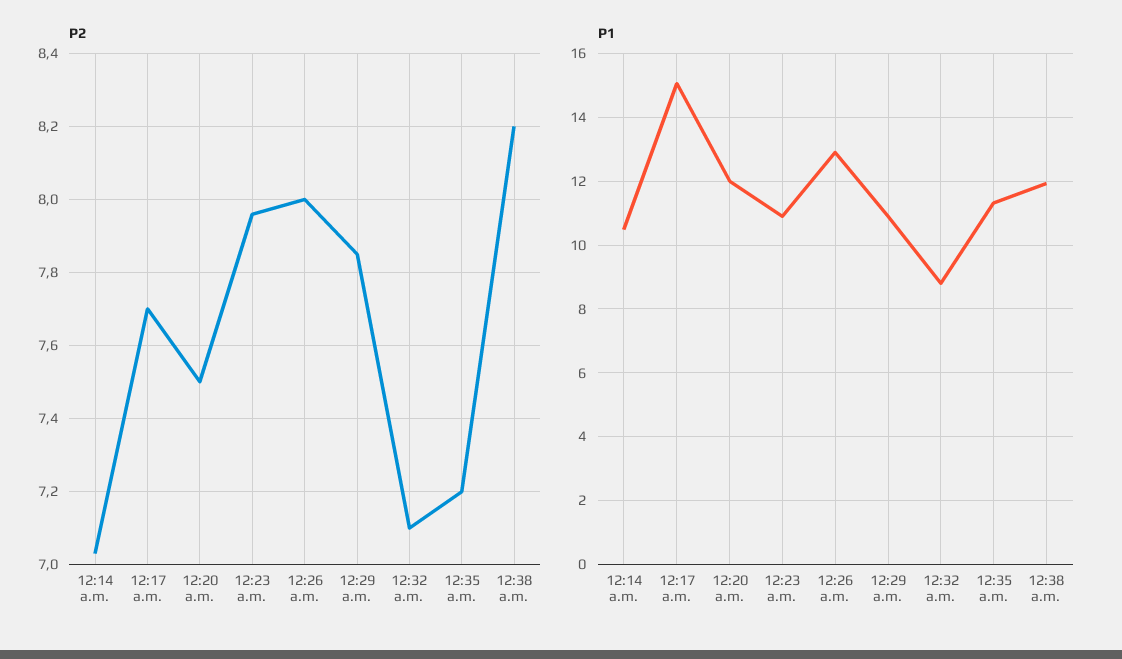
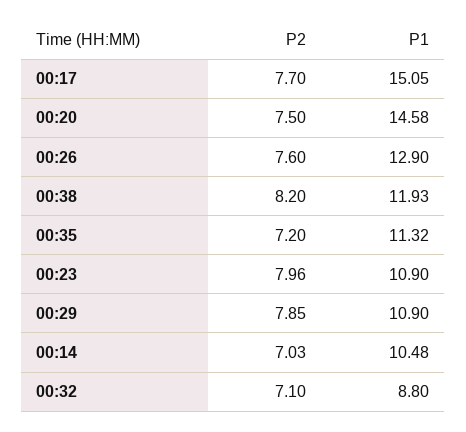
P2, 12:26 a.m.: 8 -> 7.6
P1, 12:20 a.m.: 12 -> 14.58

